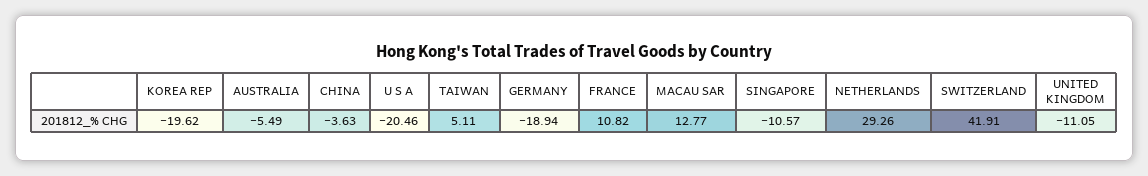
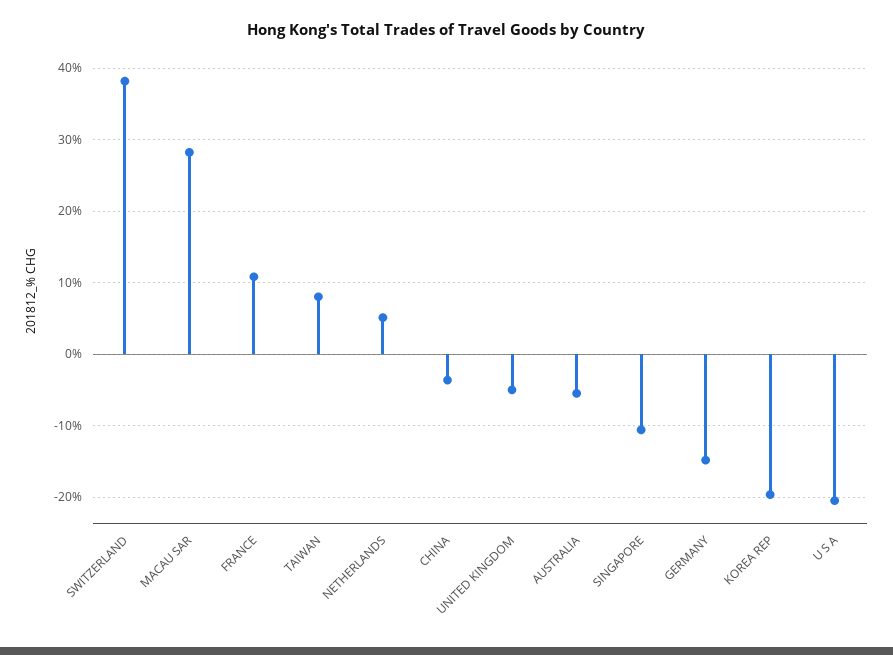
TAIWAN: 5.11 -> 8
GERMANY: -18.94 -> -15
MACAU SAR: 12.77 -> 28
NETHERLANDS: 29.26 -> 5
SWITZERLAND: 41.91 -> 38
UNITED KINGDOM: -11.05 -> -5

